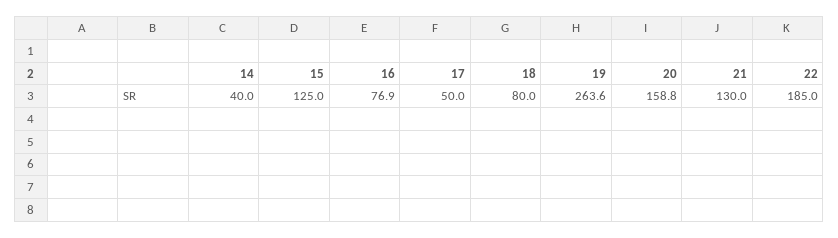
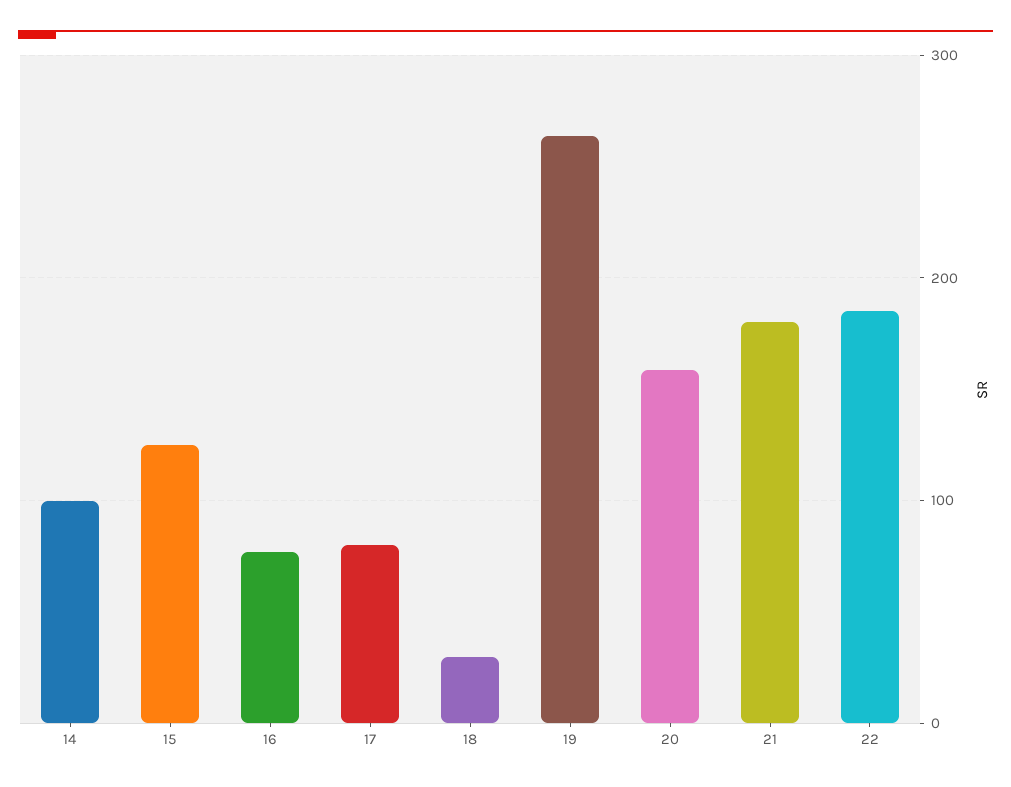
14: 40 -> 100
17: 50 -> 80
18: 80 -> 30
21: 130 -> 180

